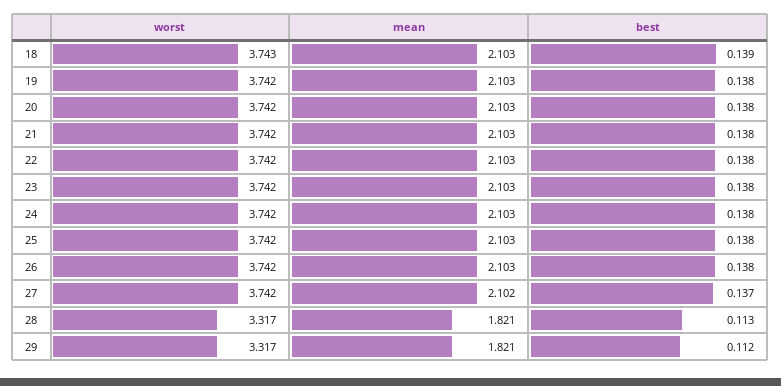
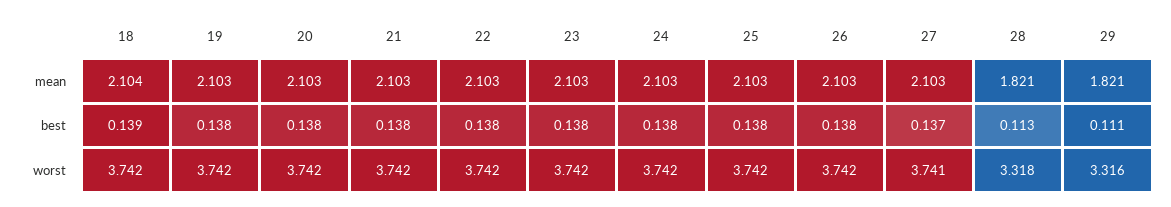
worst, 18: 3.743 -> 3.742
mean, 18: 2.103 -> 2.104
worst, 27: 3.742 -> 3.741
mean, 27: 2.102 -> 2.103
worst, 28: 3.317 -> 3.318
worst, 29: 3.317 -> 3.316
best, 29: 0.112 -> 0.111

